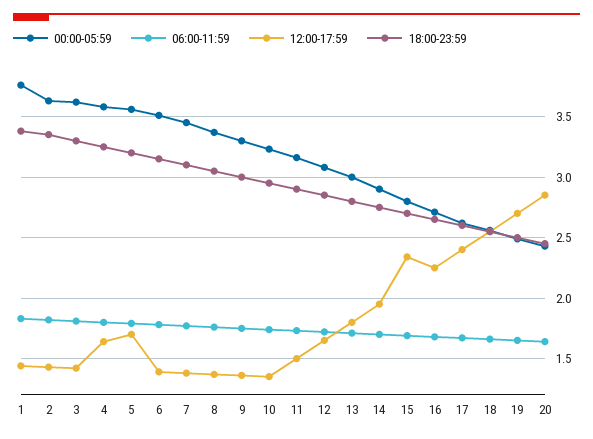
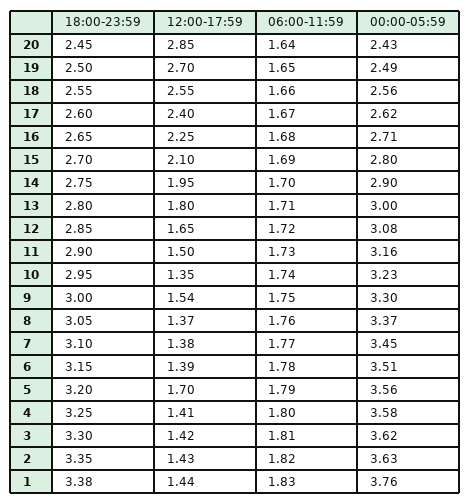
12:00-17:59, 4: 1.65 -> 1.41
12:00-17:59, 9: 1.35 -> 1.54
12:00-17:59, 15: 2.35 -> 2.1

